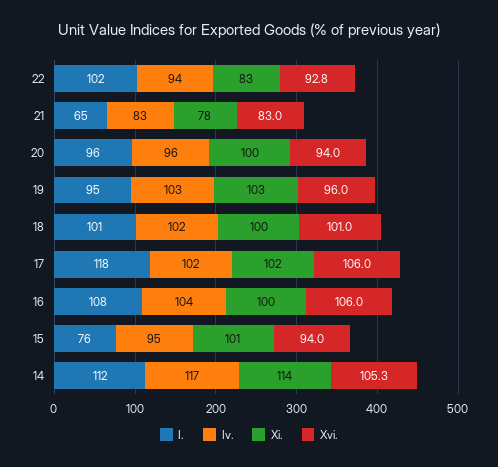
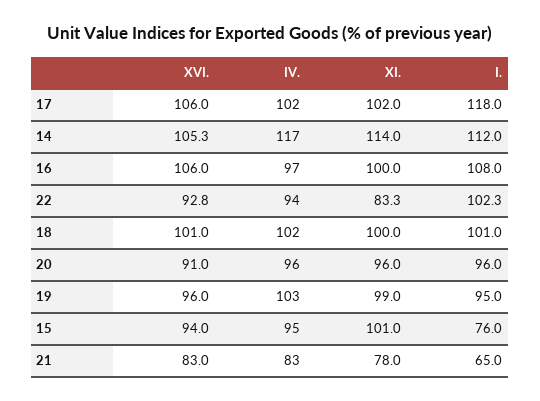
Xi., 20: 100 -> 96
Xvi., 20: 94 -> 91
Xi., 19: 103 -> 99
Iv., 16: 104 -> 97

